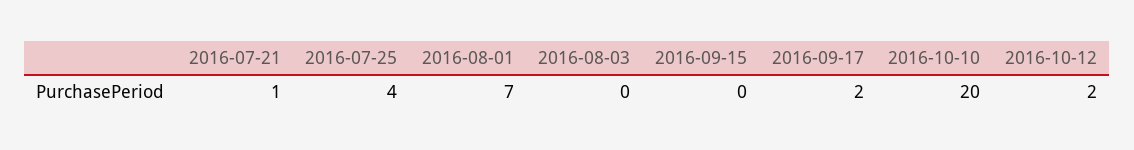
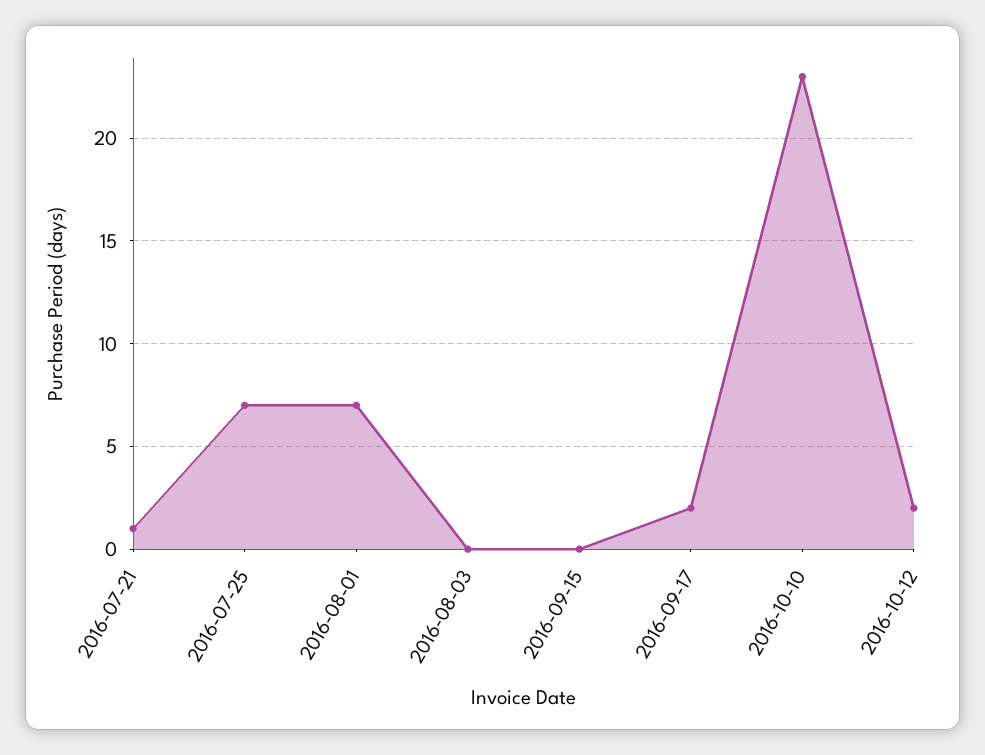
2016-07-25: 4 -> 7
2016-10-10: 20 -> 23

